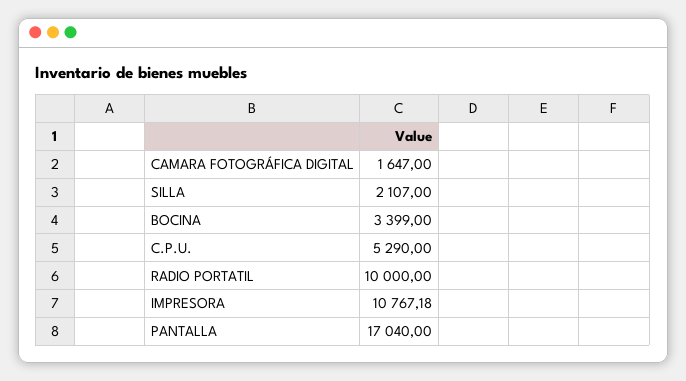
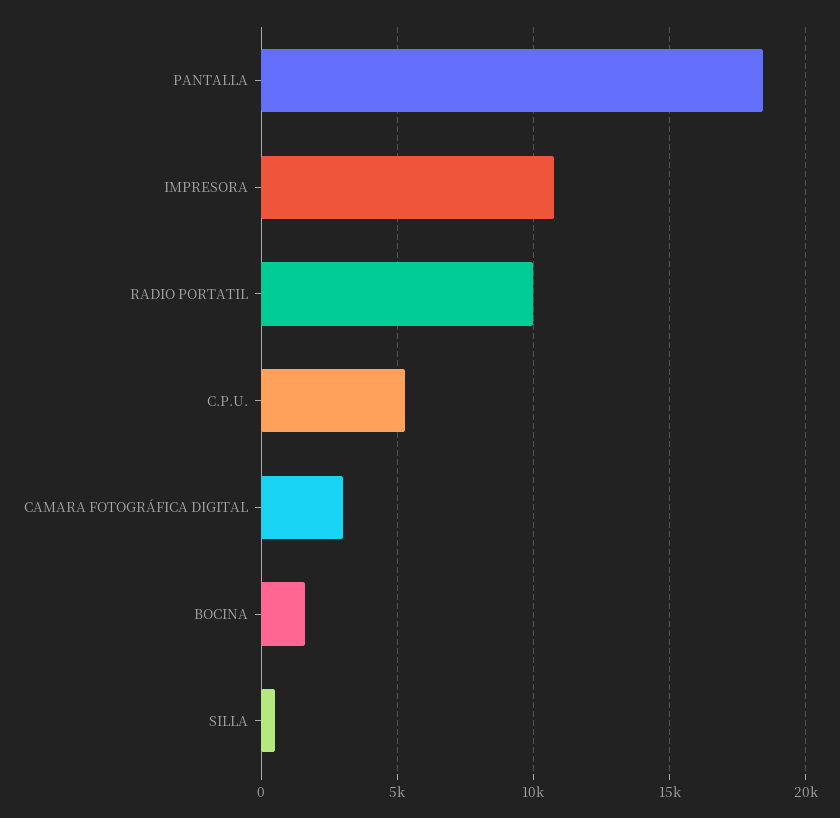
CAMARA FOTOGRÁFICA DIGITAL: 1647 -> 3000
SILLA: 2107 -> 500
BOCINA: 3399 -> 1500
PANTALLA: 17040 -> 18500

